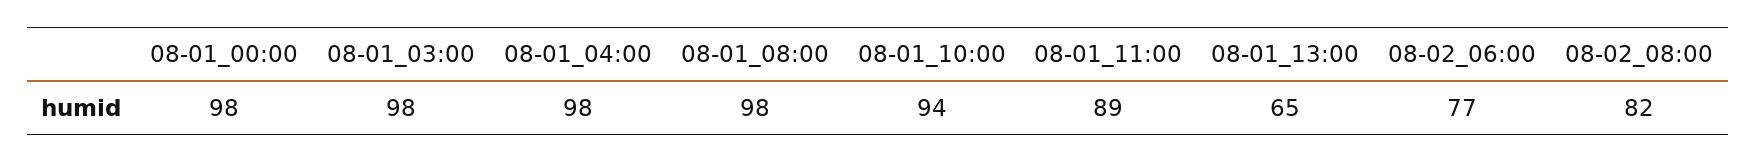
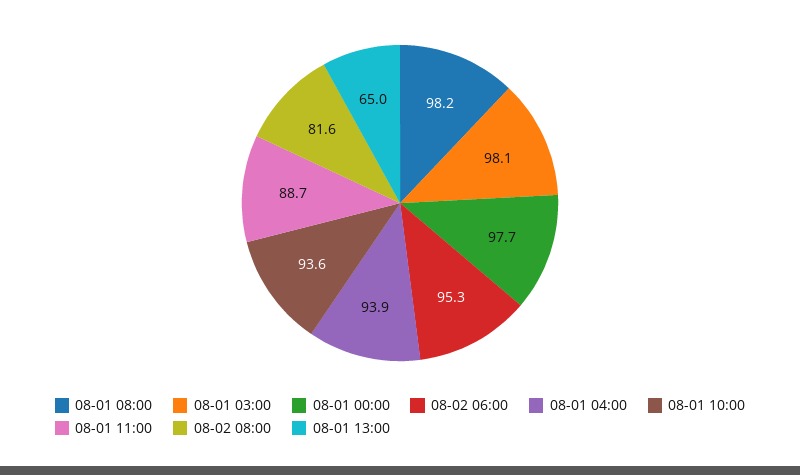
08-01_04:00: 98 -> 93.9
08-02_06:00: 77 -> 95.3

